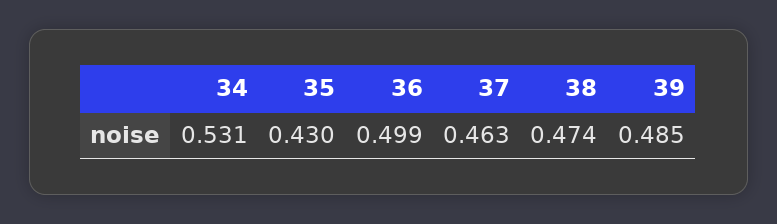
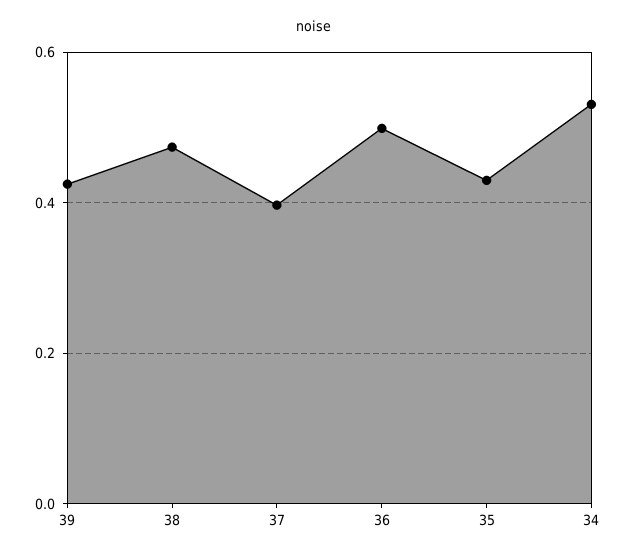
37: 0.463 -> 0.4
39: 0.485 -> 0.42

